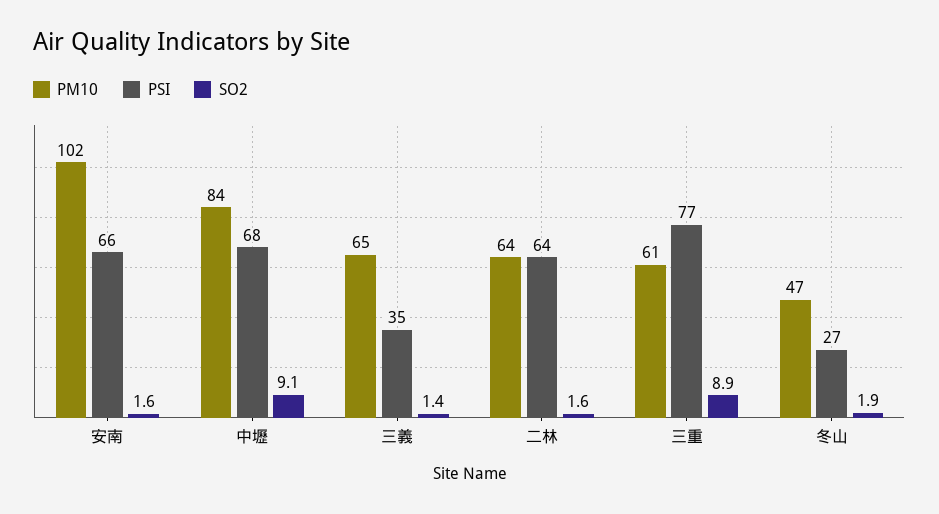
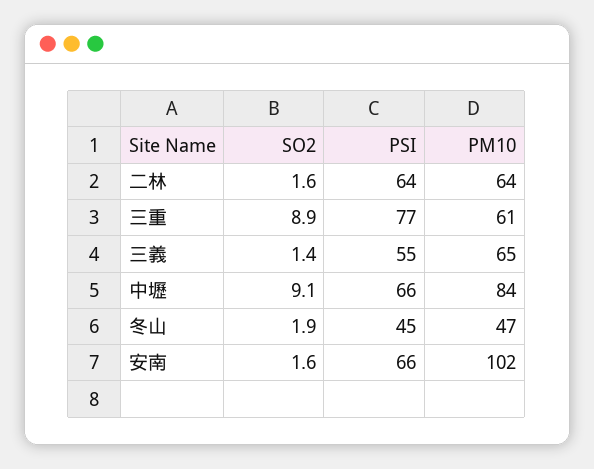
PSI, 中壢: 68 -> 66
PSI, 三義: 35 -> 55
PSI, 冬山: 27 -> 45

